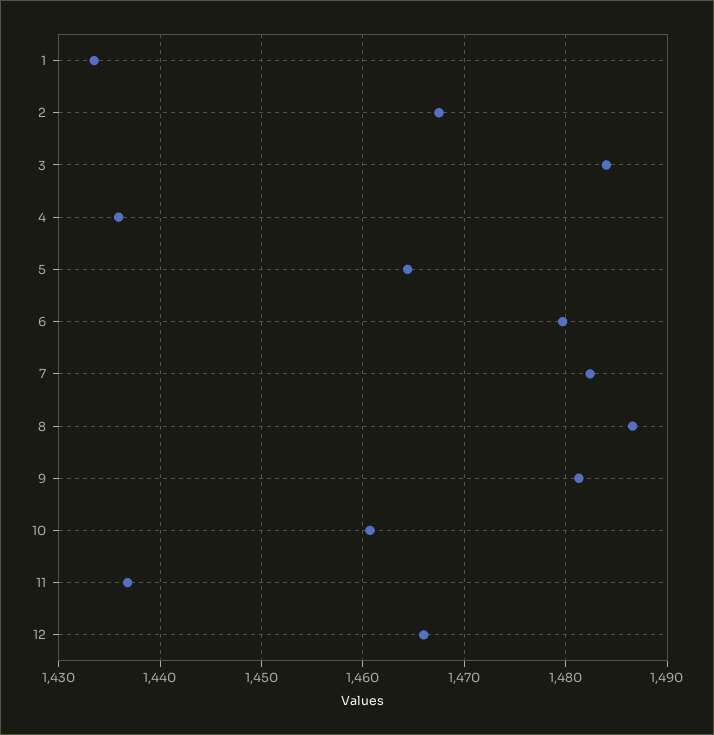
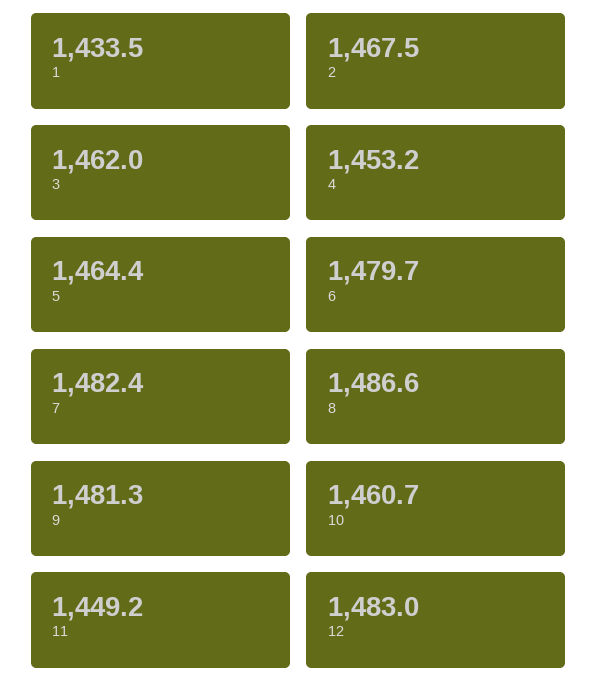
3: 1484 -> 1462
4: 1436 -> 1453.2
11: 1437 -> 1449.2
12: 1466 -> 1483

